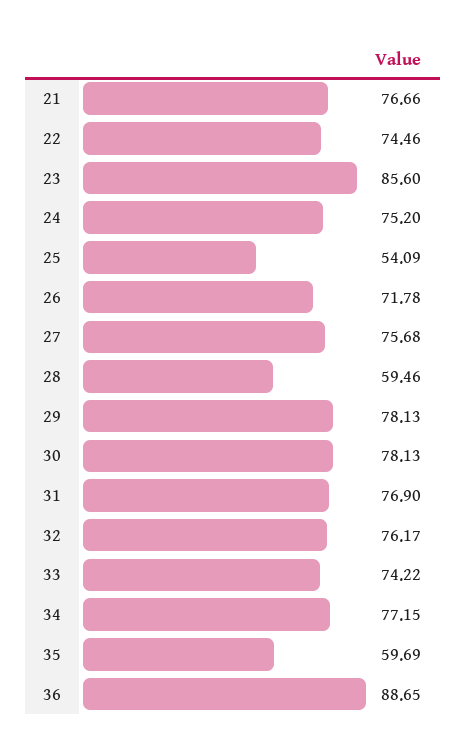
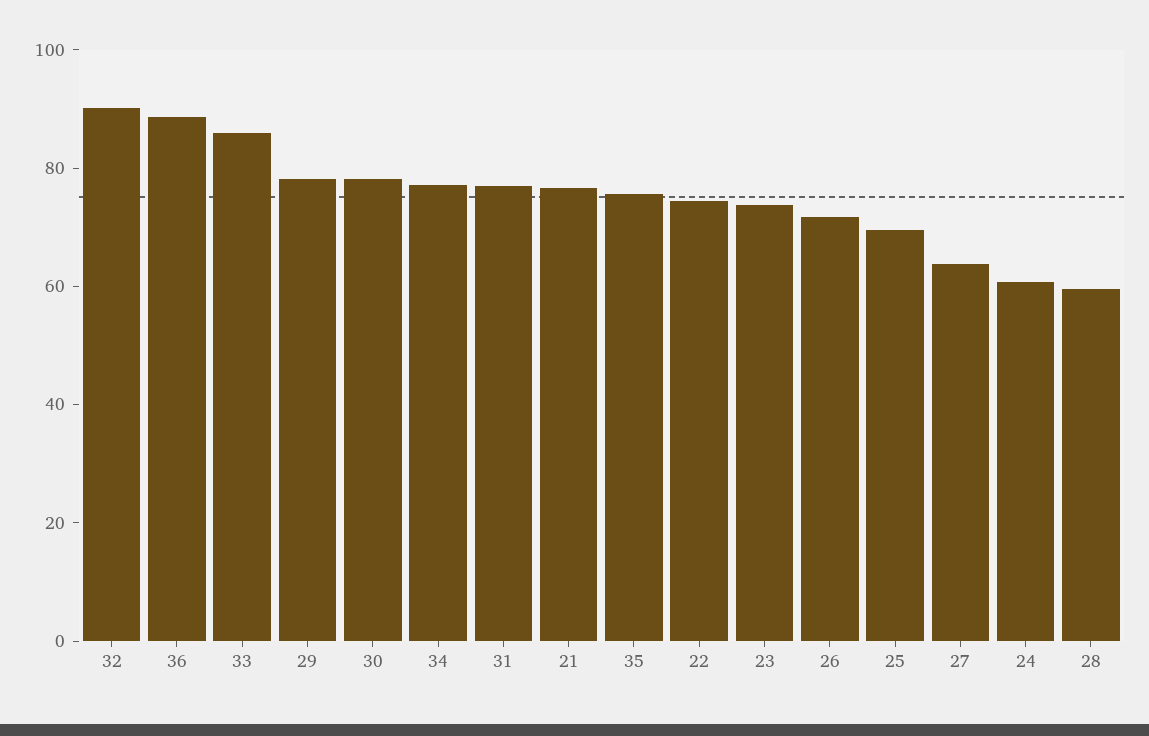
23: 85.6 -> 75
24: 75.2 -> 60
25: 54.09 -> 70
27: 75.68 -> 65
32: 76.17 -> 90
33: 74.22 -> 85
35: 59.69 -> 75

